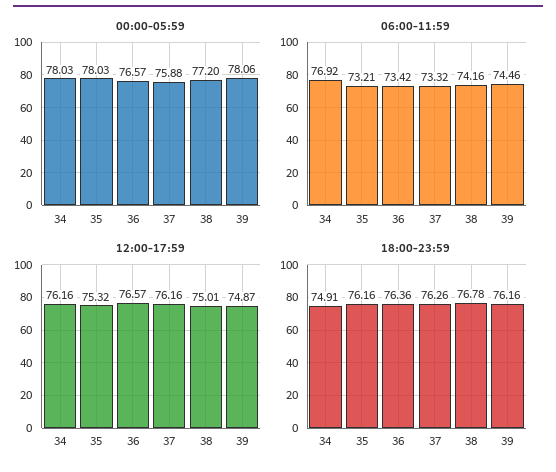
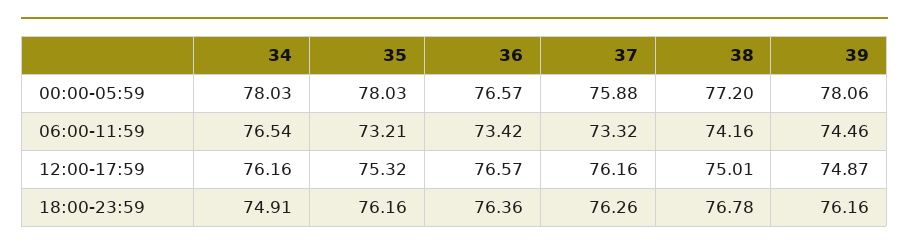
06:00-11:59, 34: 76.92 -> 76.54

